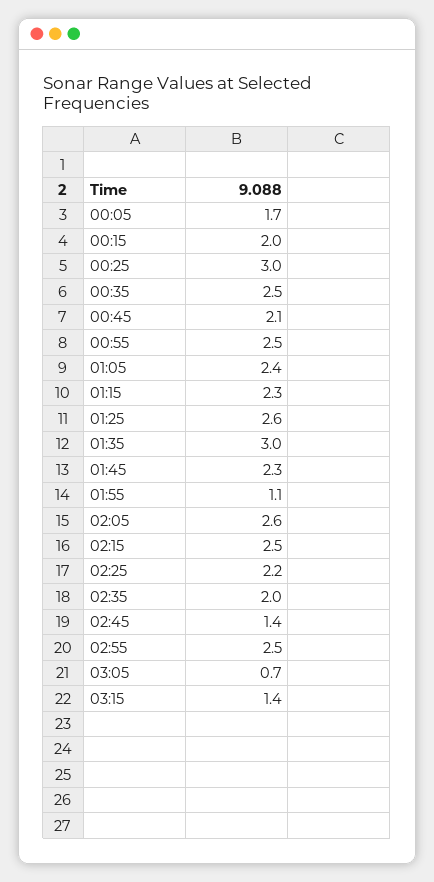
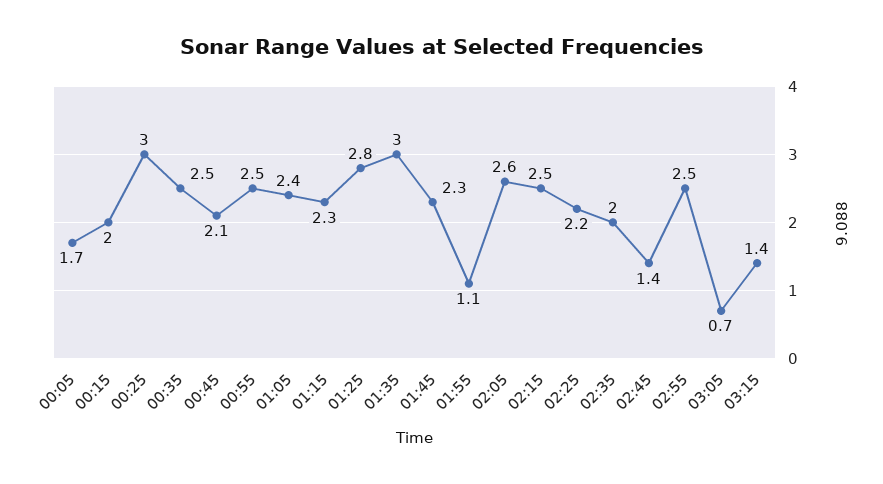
01:25: 2.6 -> 2.8

